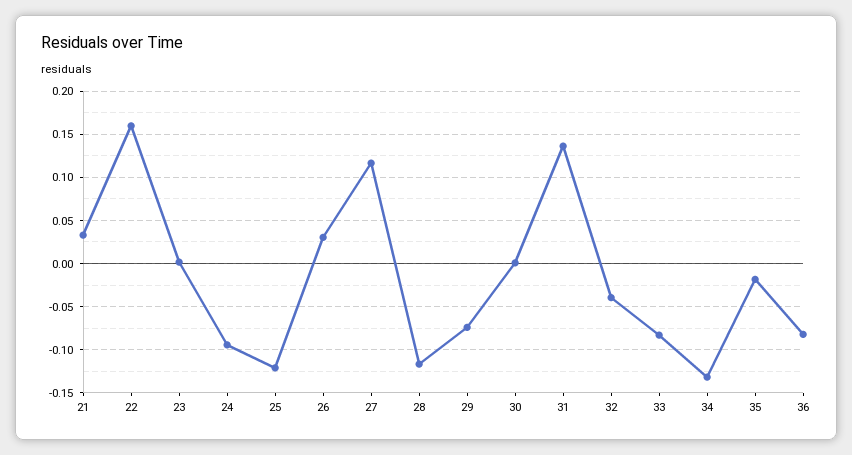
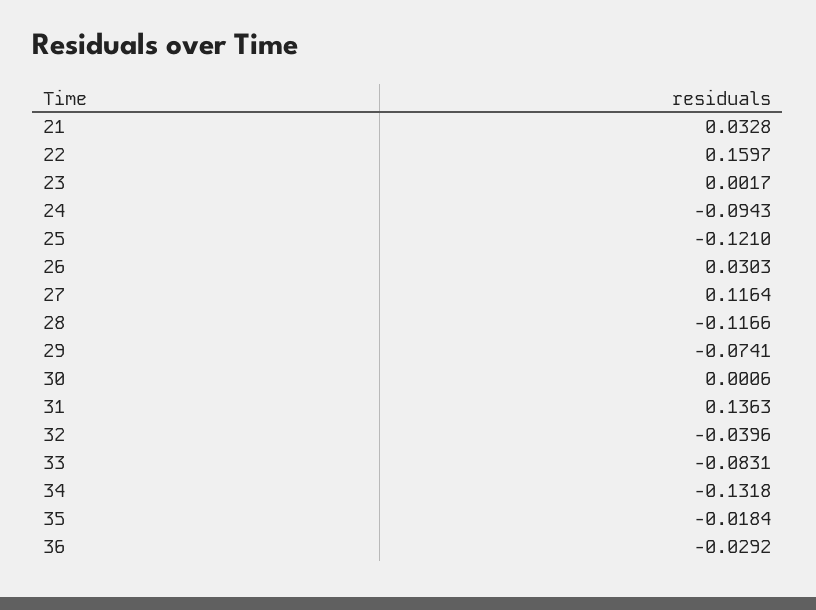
36: -0.08 -> -0.0292

